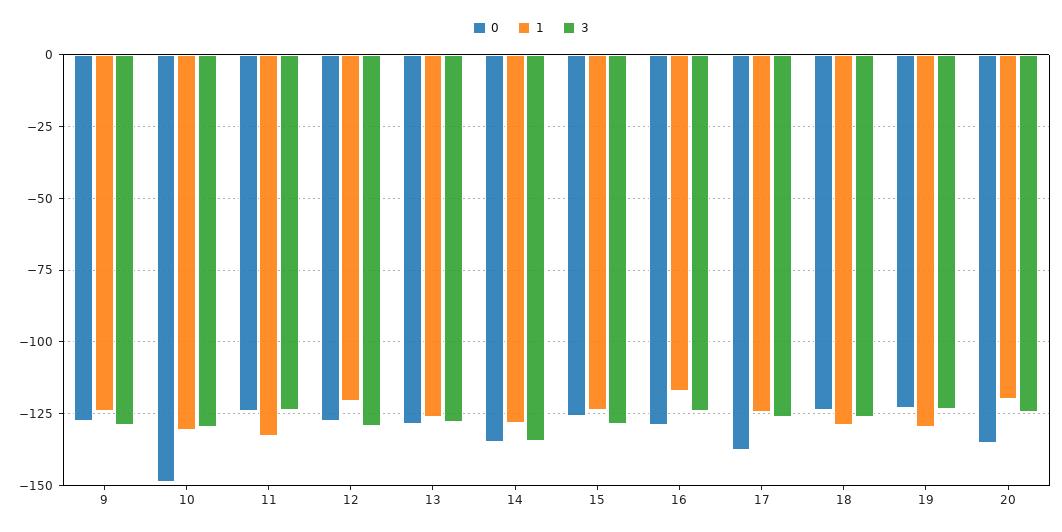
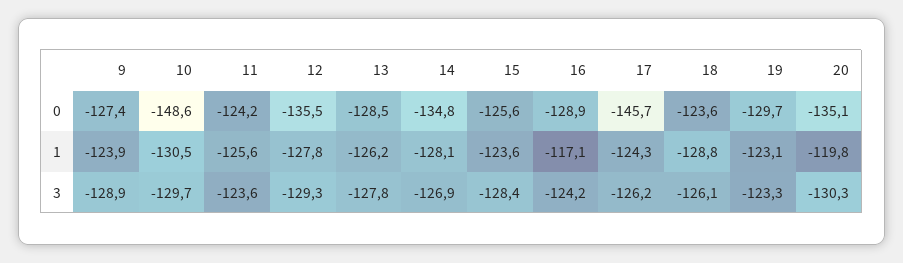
1, 11: -132.5 -> -125.6
0, 12: -127.5 -> -135.5
1, 12: -120 -> -127.8
3, 14: -135 -> -126.9
0, 17: -137.5 -> -145.7
0, 19: -122.5 -> -129.7
1, 19: -130 -> -123.1
3, 20: -125 -> -130.3

